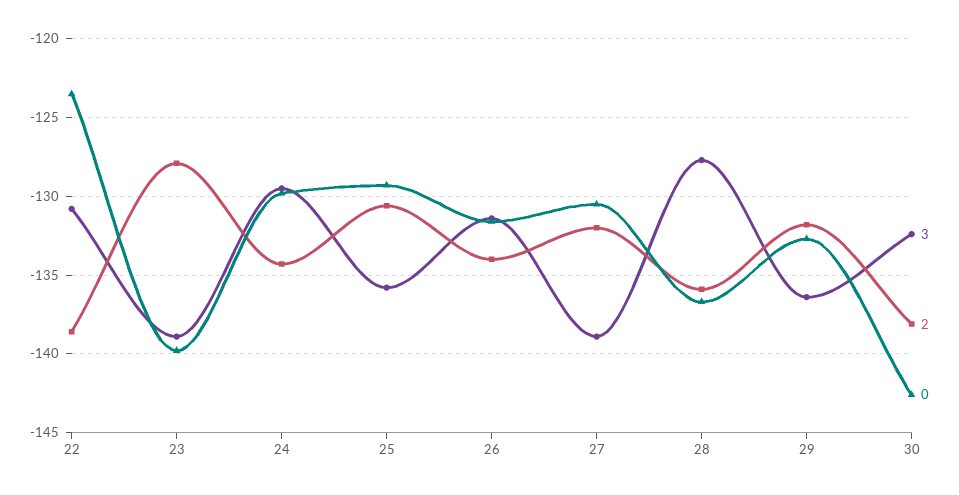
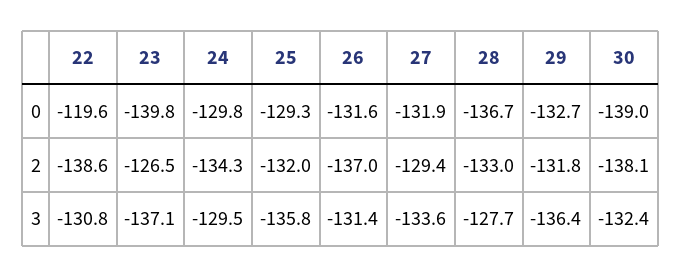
0, 22: -123.5 -> -119.6
3, 23: -139 -> -137.1
2, 23: -128 -> -126.5
2, 25: -130.5 -> -132
2, 26: -134 -> -137
3, 27: -139 -> -133.6
2, 27: -132 -> -129.4
0, 27: -130.5 -> -131.9
2, 28: -136 -> -133
0, 30: -142.5 -> -139

